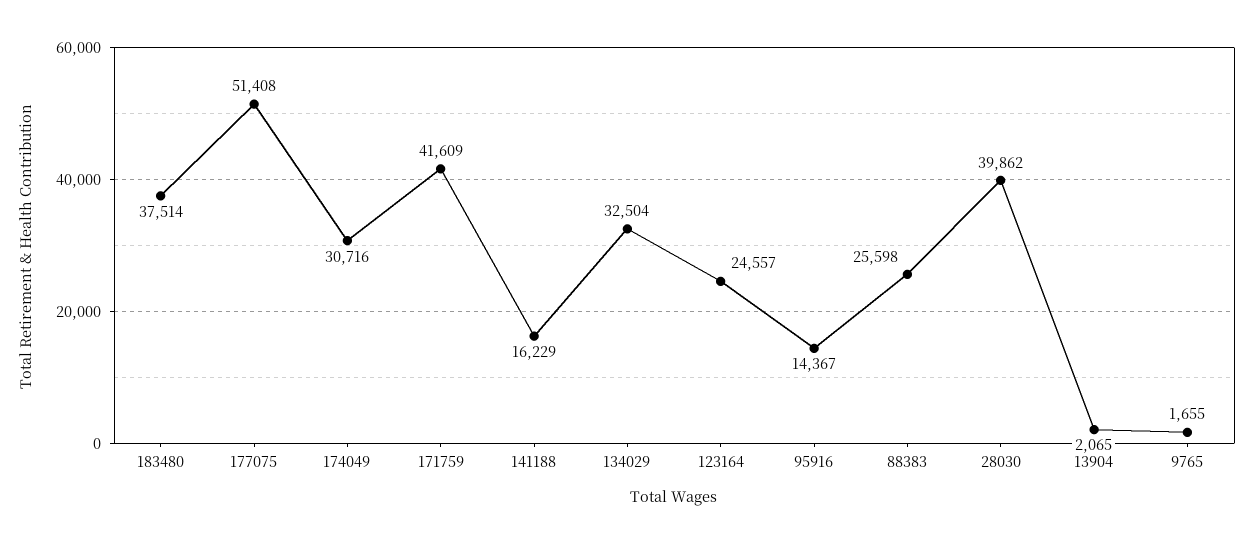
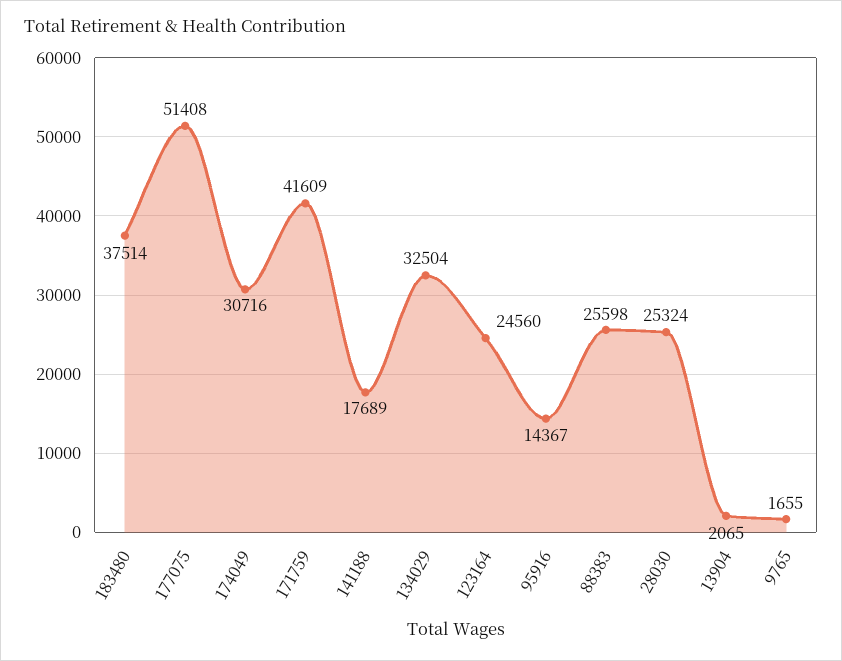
141188: 16229 -> 17689
123164: 24557 -> 24560
28030: 39862 -> 25324

